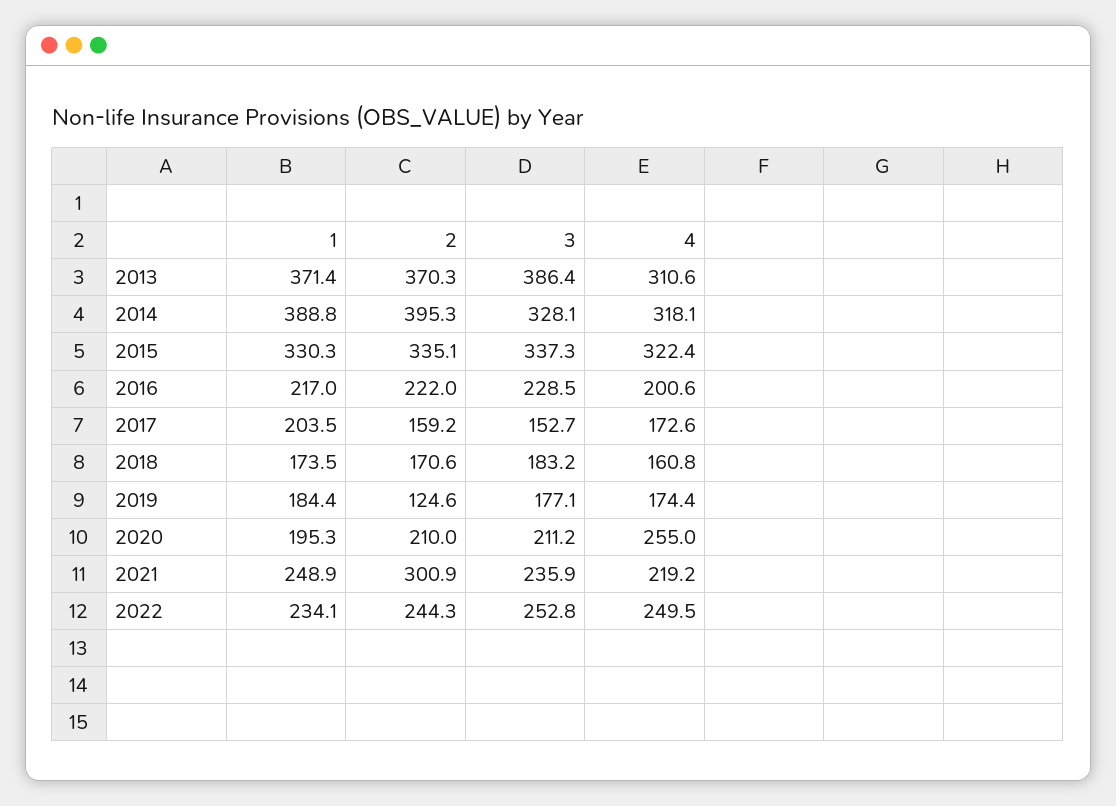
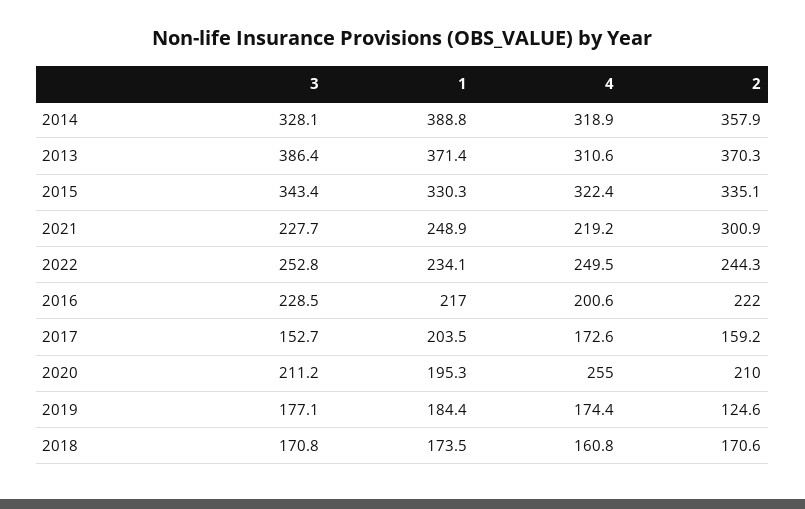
2, 2014: 395.3 -> 357.9
4, 2014: 318.1 -> 318.9
3, 2015: 337.3 -> 343.4
3, 2018: 183.2 -> 170.8
3, 2021: 235.9 -> 227.7

